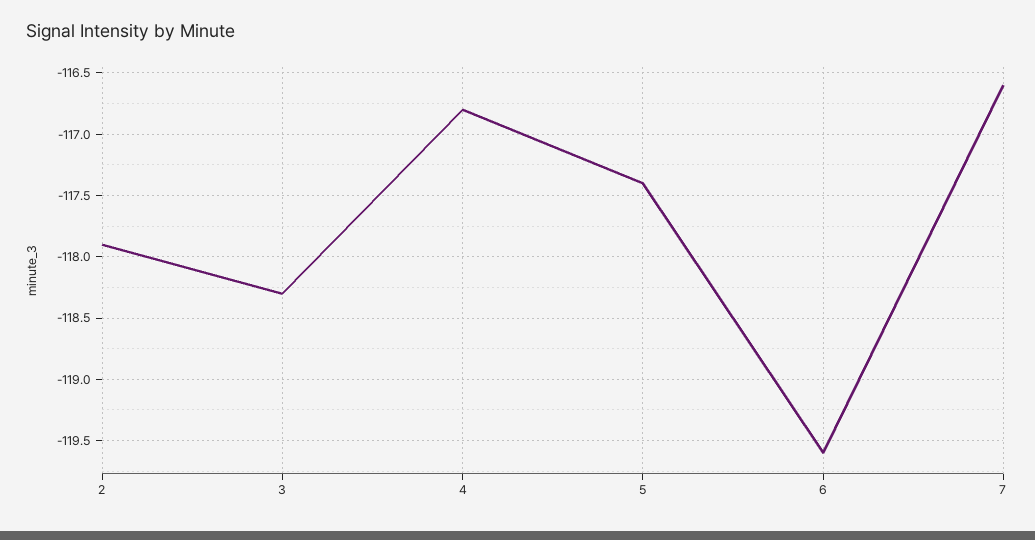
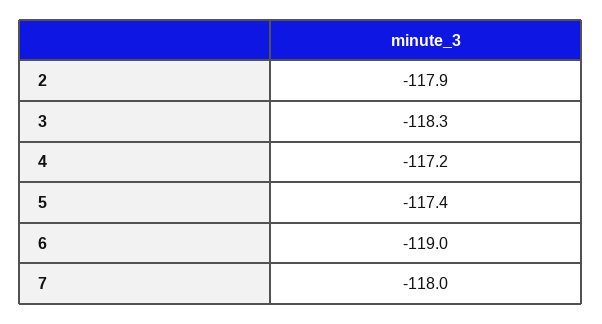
4: -116.8 -> -117.2
6: -119.6 -> -119
7: -116.6 -> -118

